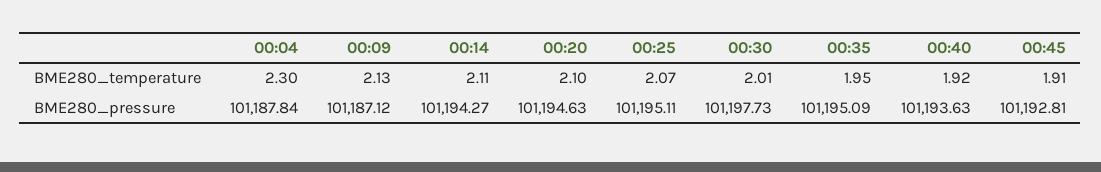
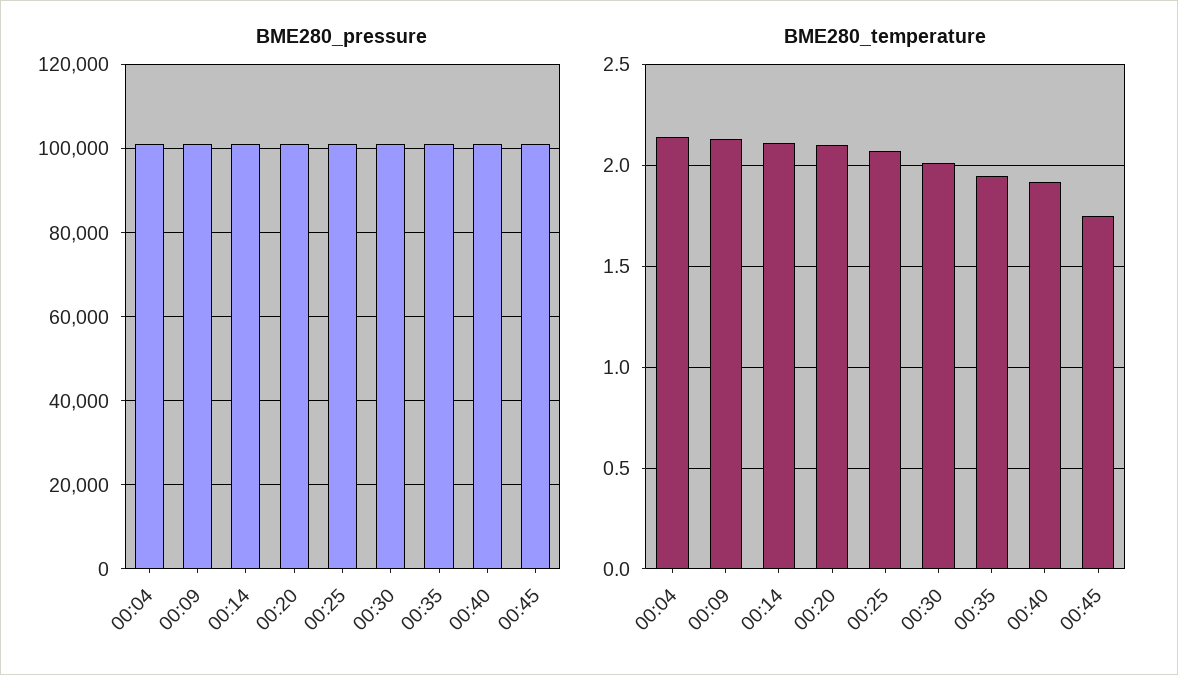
BME280_temperature, 00:04: 2.3 -> 2.15
BME280_temperature, 00:45: 1.91 -> 1.75

